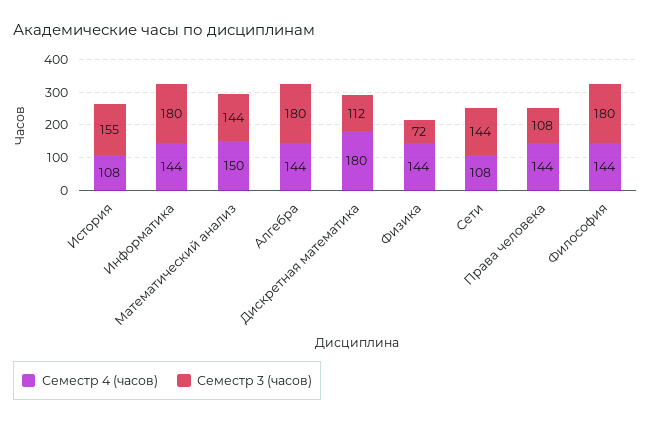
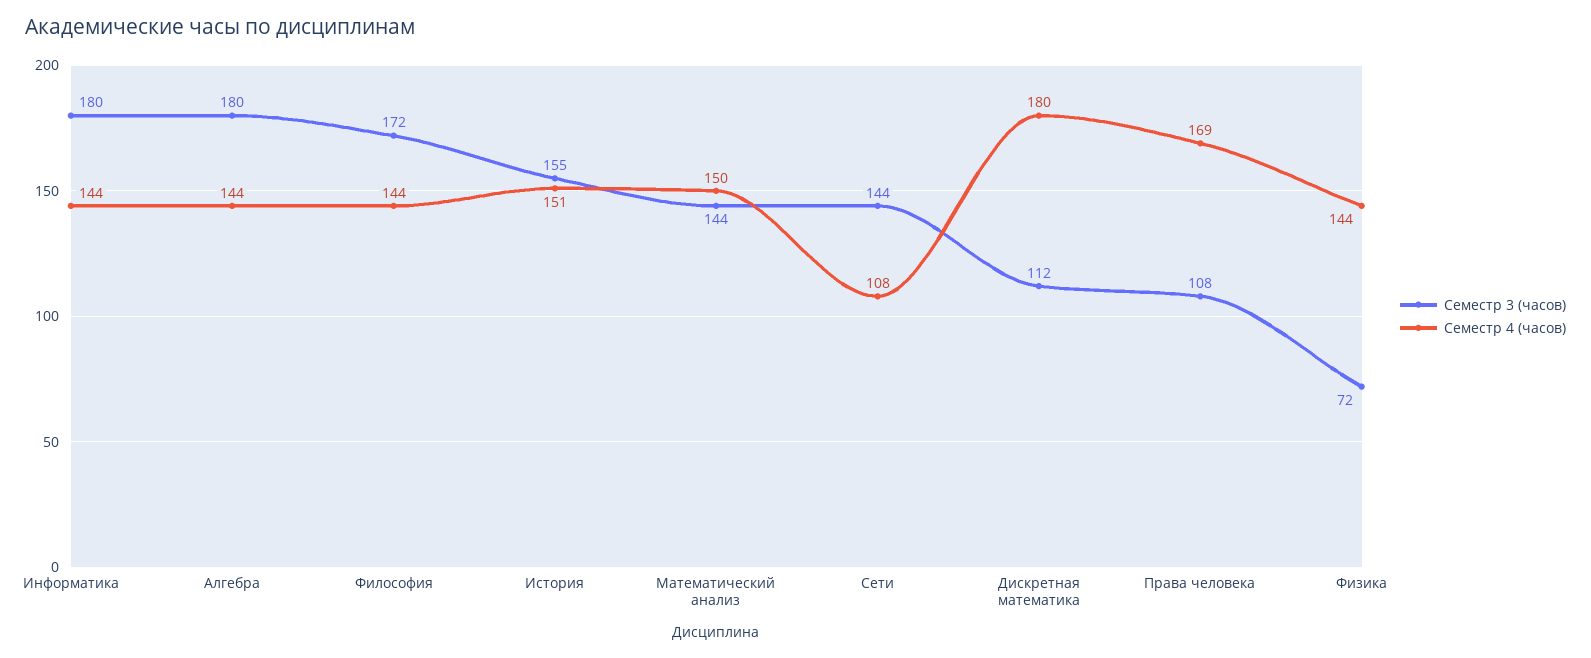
Семестр 4 (часов), История: 108 -> 151
Семестр 4 (часов), Права человека: 144 -> 169
Семестр 3 (часов), Философия: 180 -> 172

